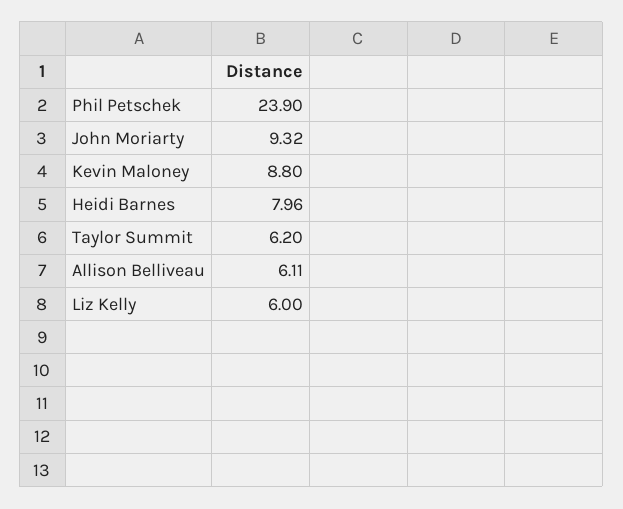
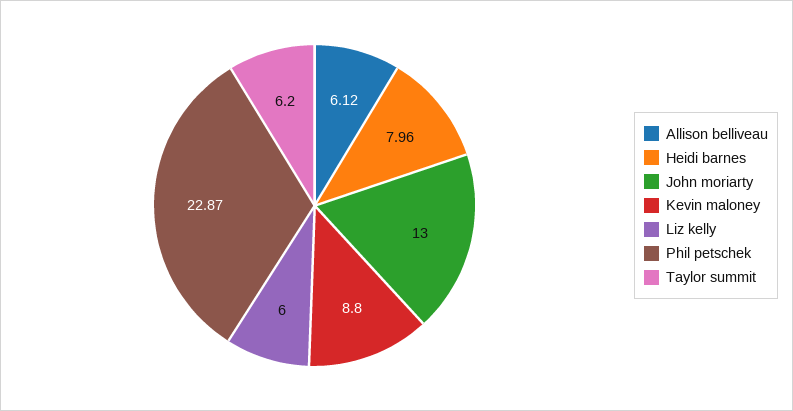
Phil Petschek: 23.9 -> 22.87
John Moriarty: 9.32 -> 13
Allison Belliveau: 6.11 -> 6.12

